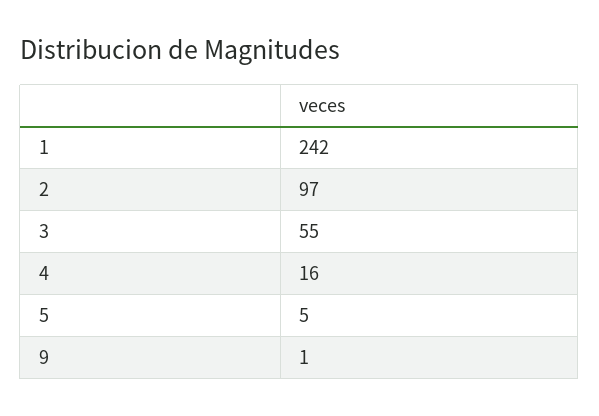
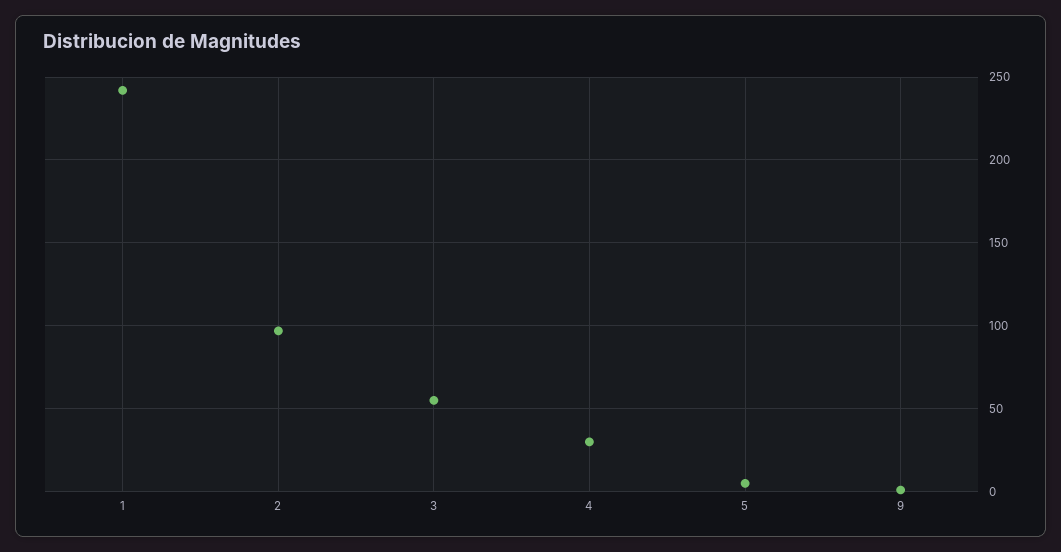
4: 16 -> 30

